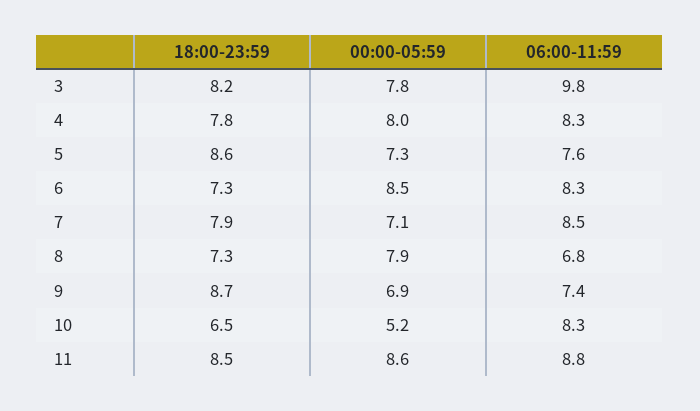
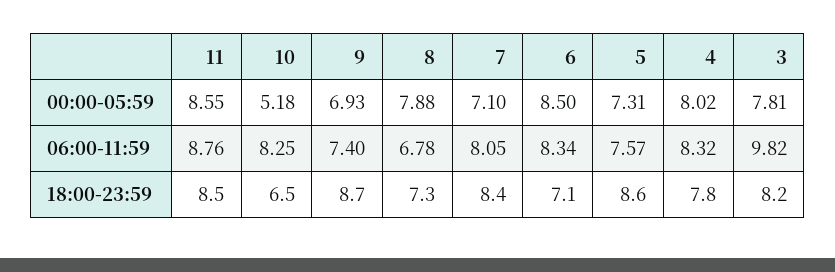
18:00-23:59, 6: 7.3 -> 7.1
18:00-23:59, 7: 7.9 -> 8.4
06:00-11:59, 7: 8.5 -> 8.05

